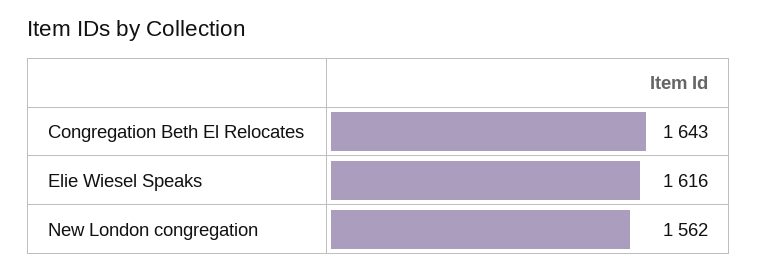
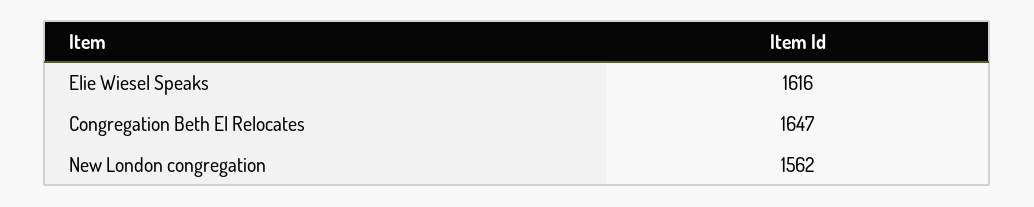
Congregation Beth El Relocates: 1643 -> 1647

